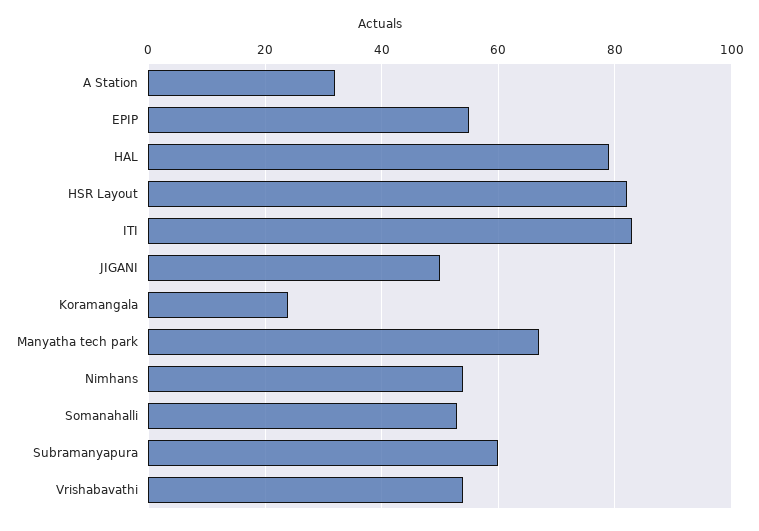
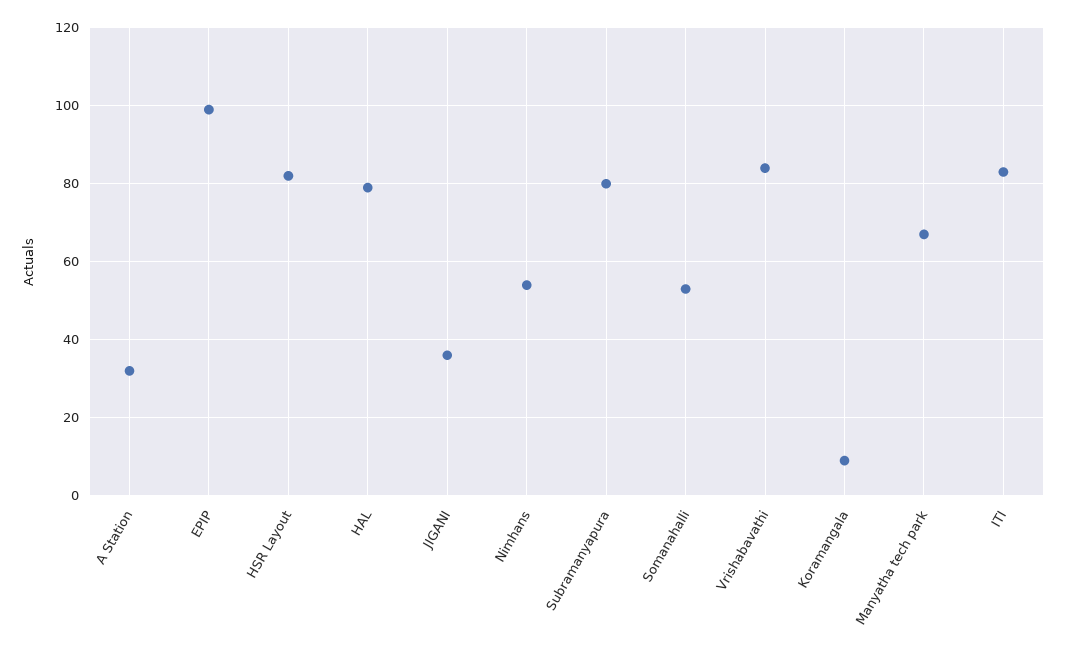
EPIP: 55 -> 100
JIGANI: 50 -> 35
Koramangala: 25 -> 10
Subramanyapura: 60 -> 80
Vrishabavathi: 55 -> 85

